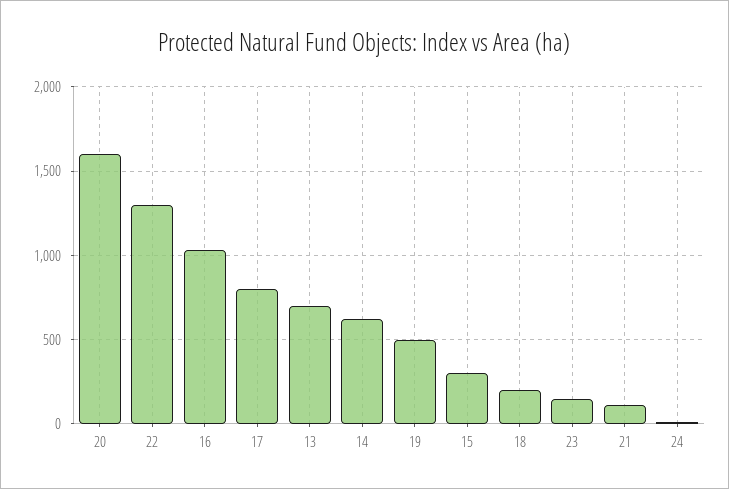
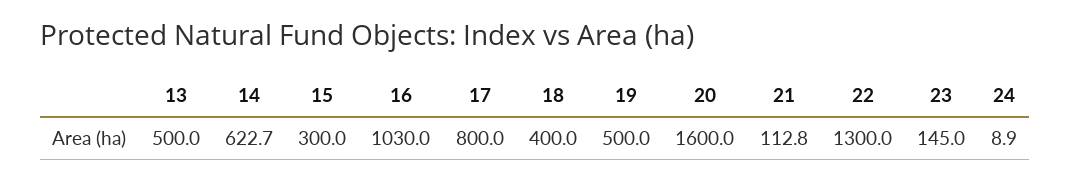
13: 700 -> 500
18: 200 -> 400

